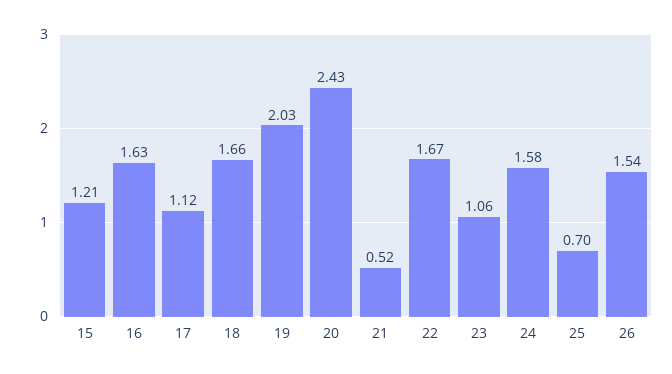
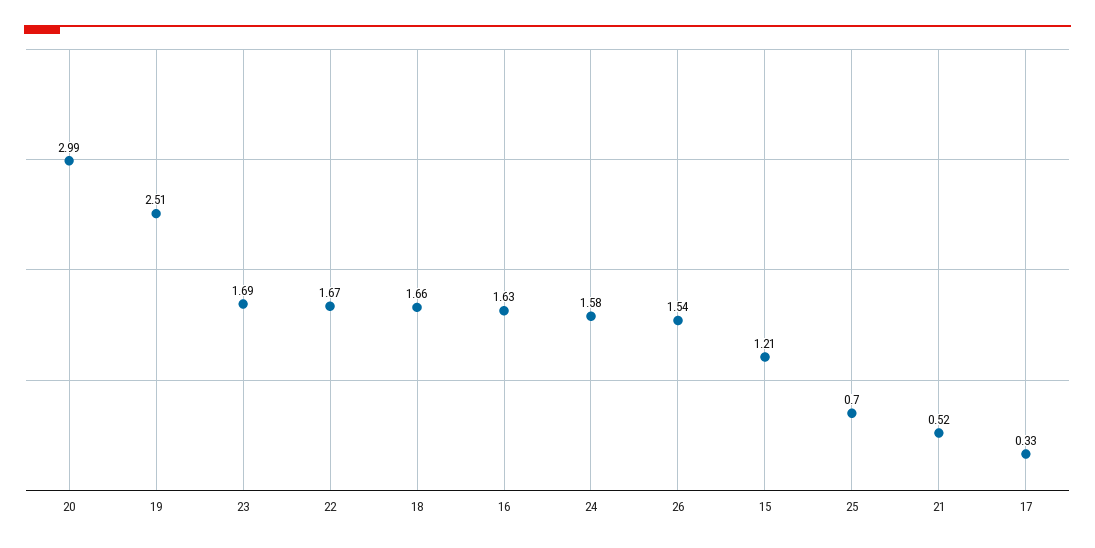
17: 1.12 -> 0.33
19: 2.03 -> 2.51
20: 2.43 -> 2.99
23: 1.06 -> 1.69

